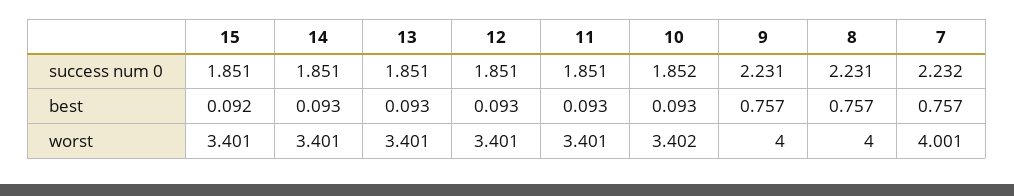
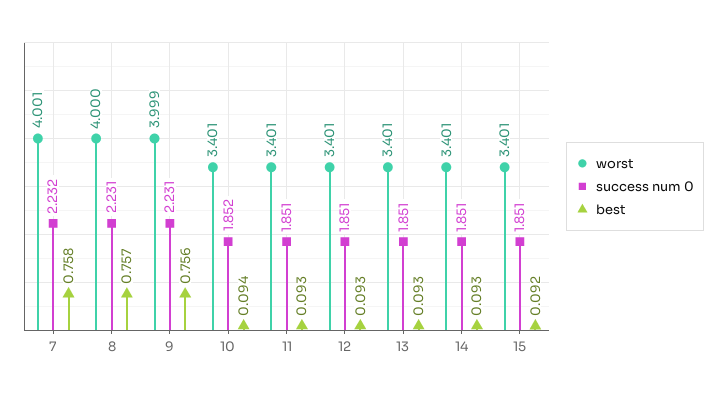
best, 10: 0.093 -> 0.094
best, 9: 0.757 -> 0.756
best, 7: 0.757 -> 0.758
worst, 10: 3.402 -> 3.401
worst, 9: 4 -> 3.999

